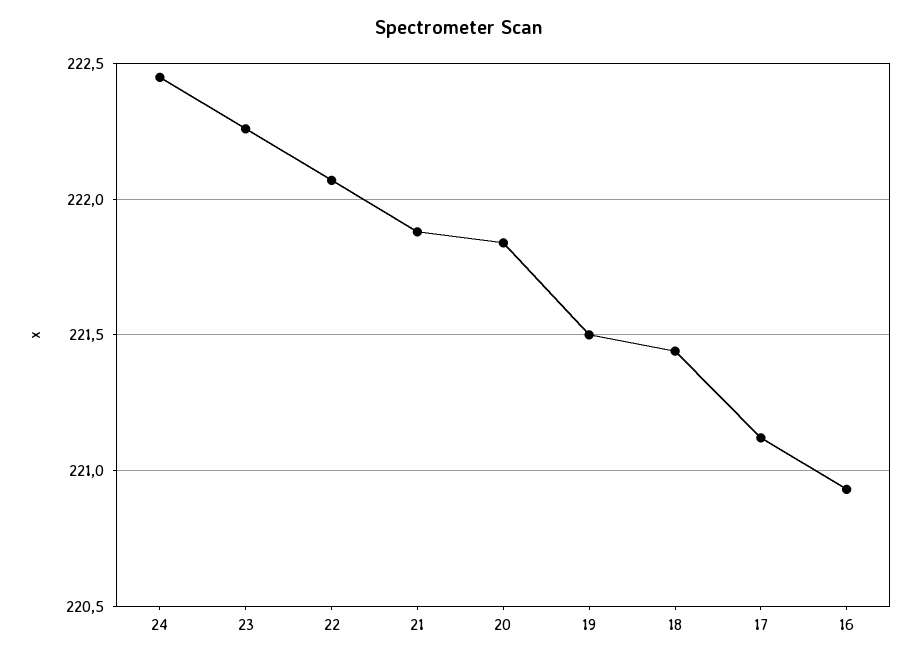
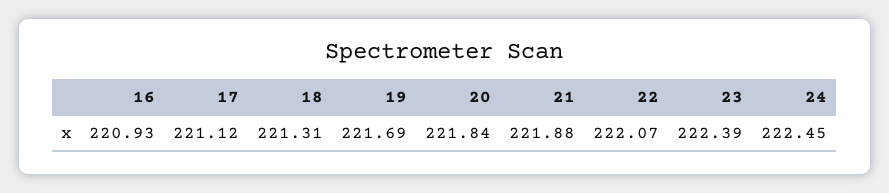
23: 222.25 -> 222.39
19: 221.5 -> 221.69
18: 221.45 -> 221.31

